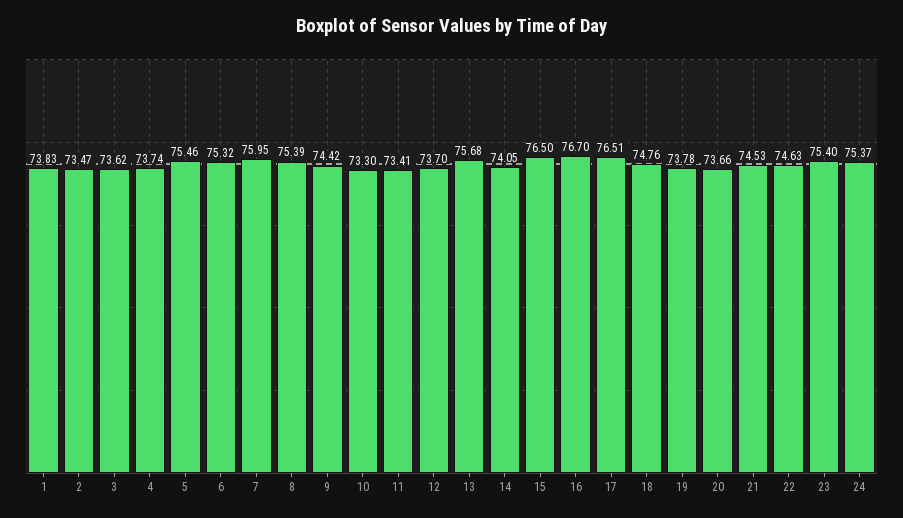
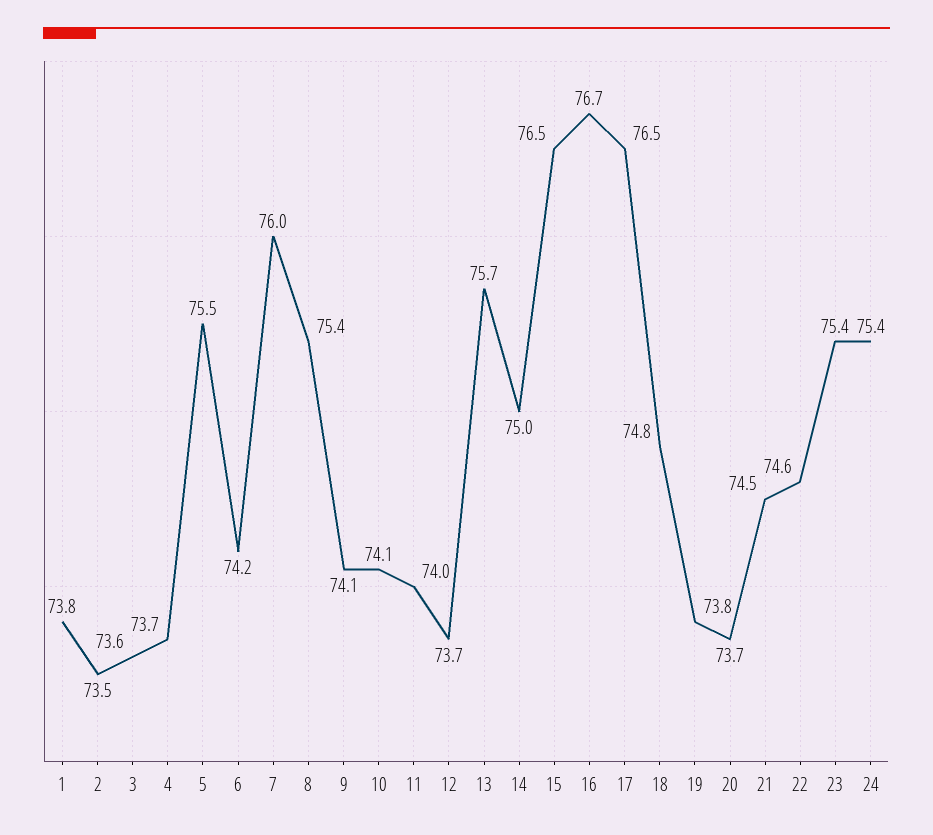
6: 75.32 -> 74.2
9: 74.42 -> 74.1
10: 73.3 -> 74.1
11: 73.41 -> 74
14: 74.05 -> 75

